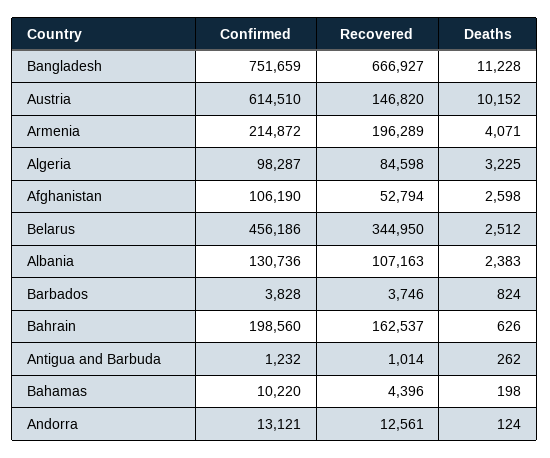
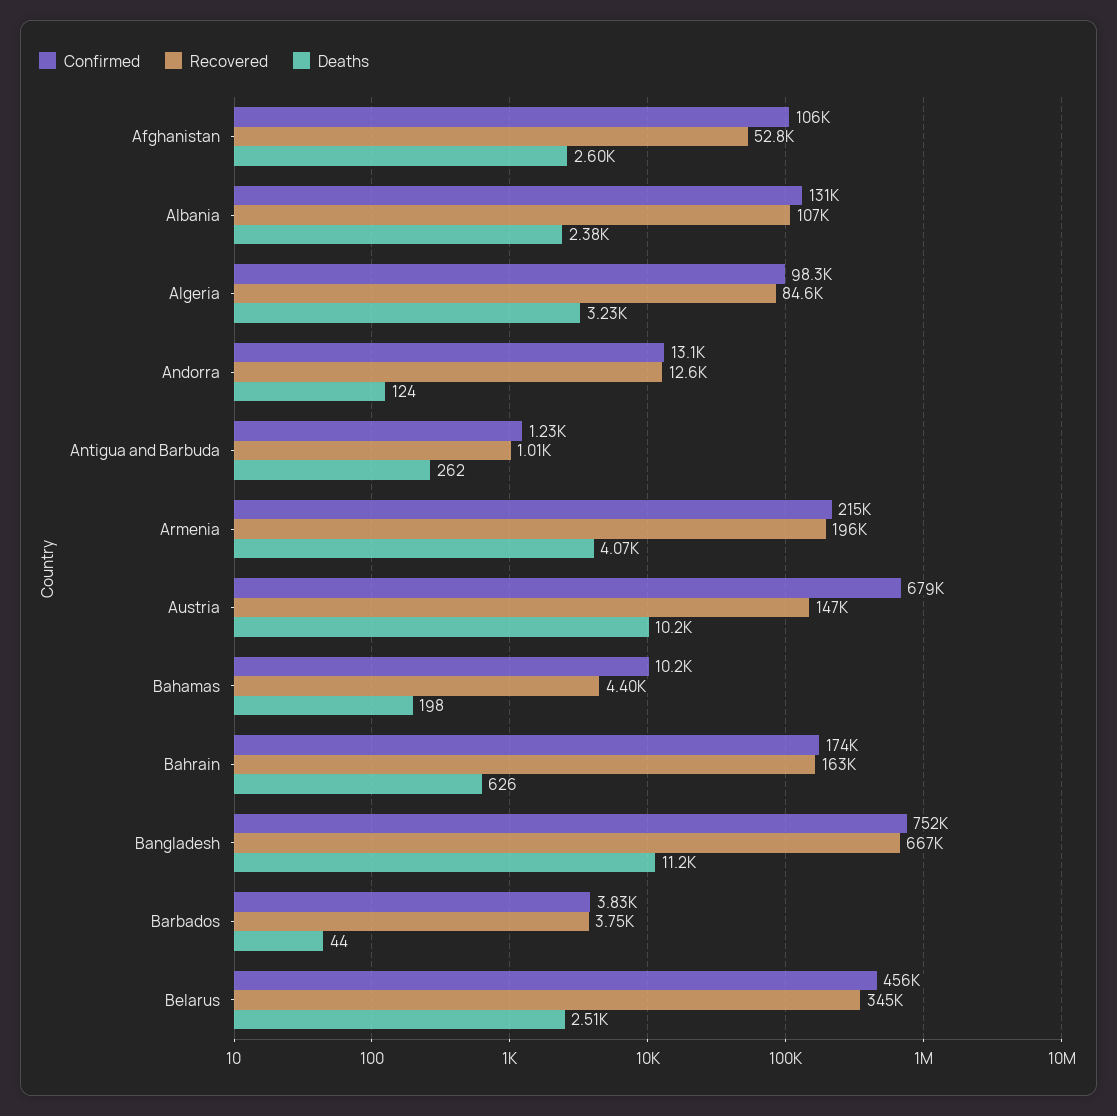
Confirmed, Austria: 614510 -> 679000
Deaths, Barbados: 824 -> 44
Confirmed, Bahrain: 198560 -> 174000

